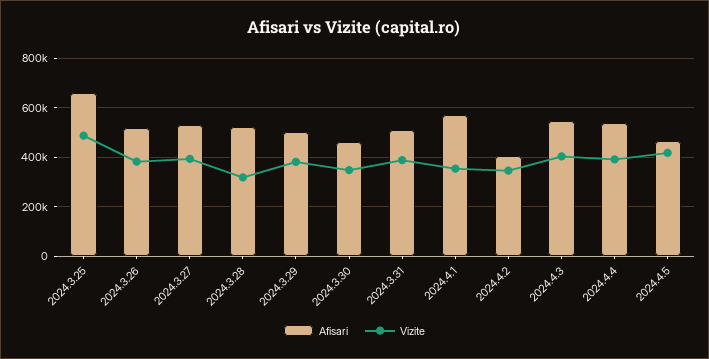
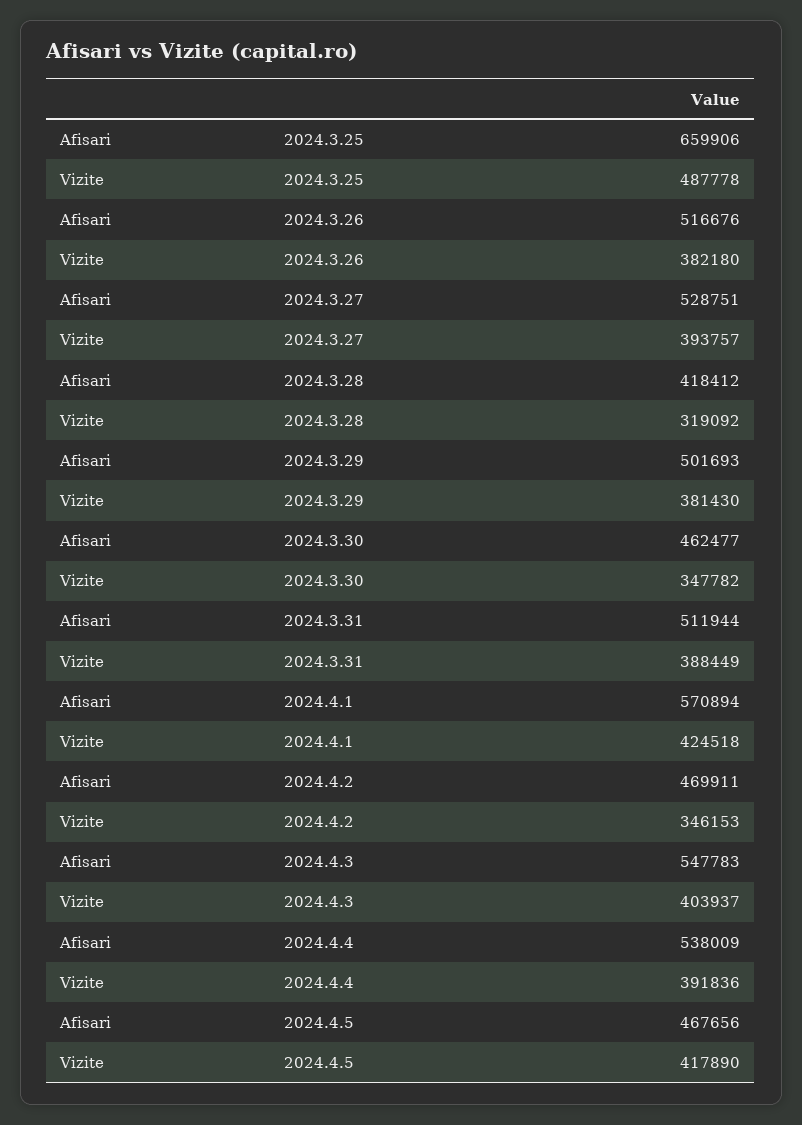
Afisari, 2024.3.28: 525000 -> 418412
Vizite, 2024.4.1: 350000 -> 424518
Afisari, 2024.4.2: 400000 -> 469911

